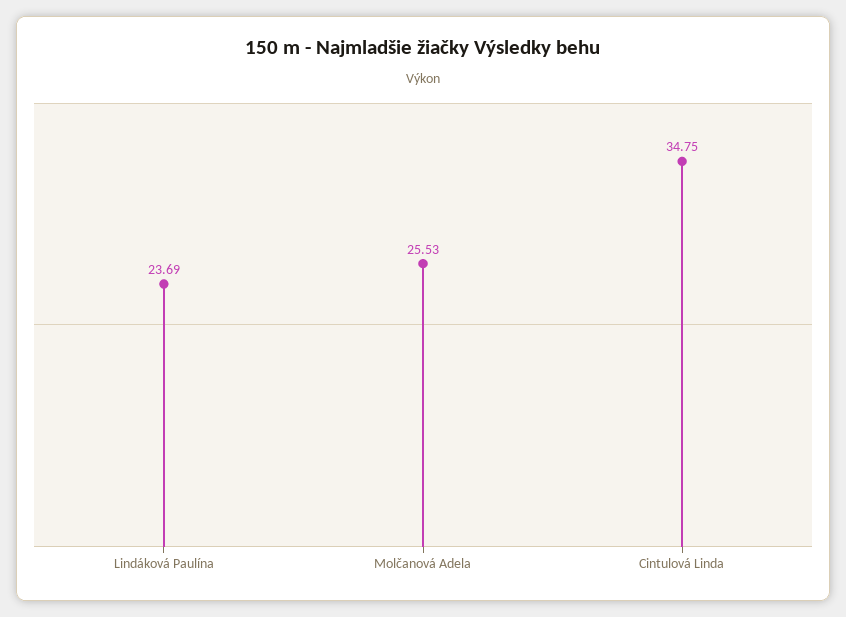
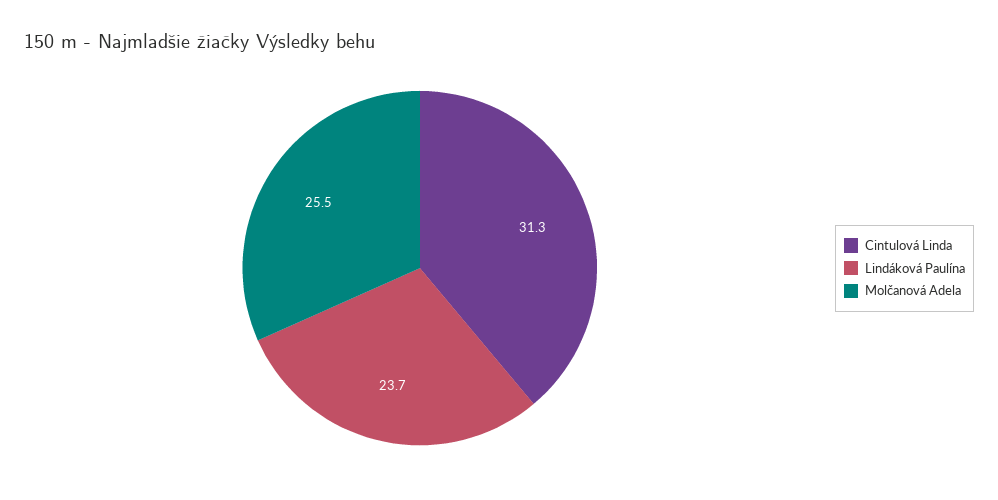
Cintulová Linda: 34.75 -> 31.3

